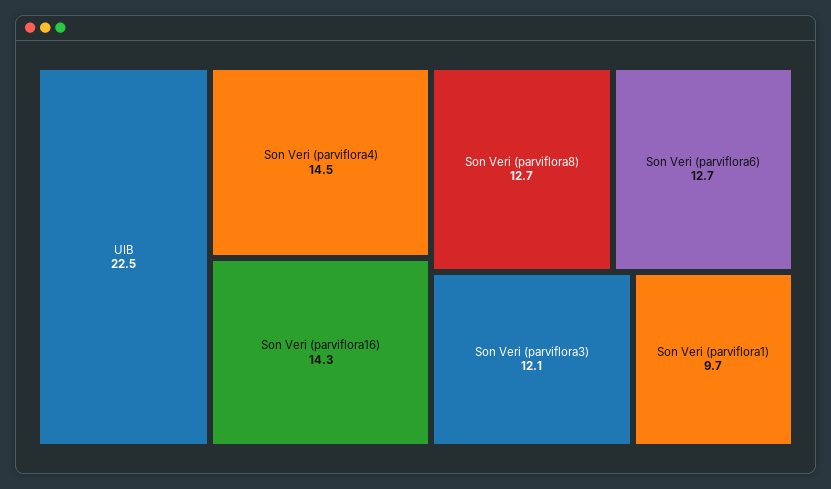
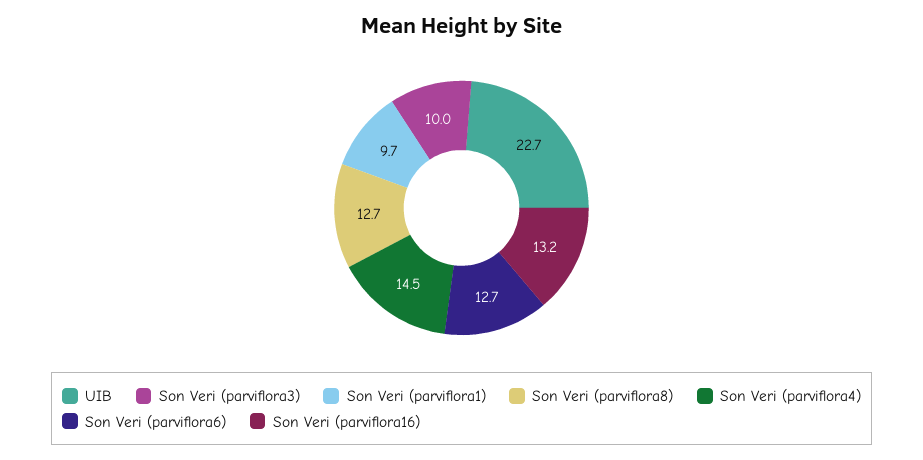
UIB: 22.5 -> 22.7
Son Veri (parviflora16): 14.3 -> 13.2
Son Veri (parviflora3): 12.1 -> 10

